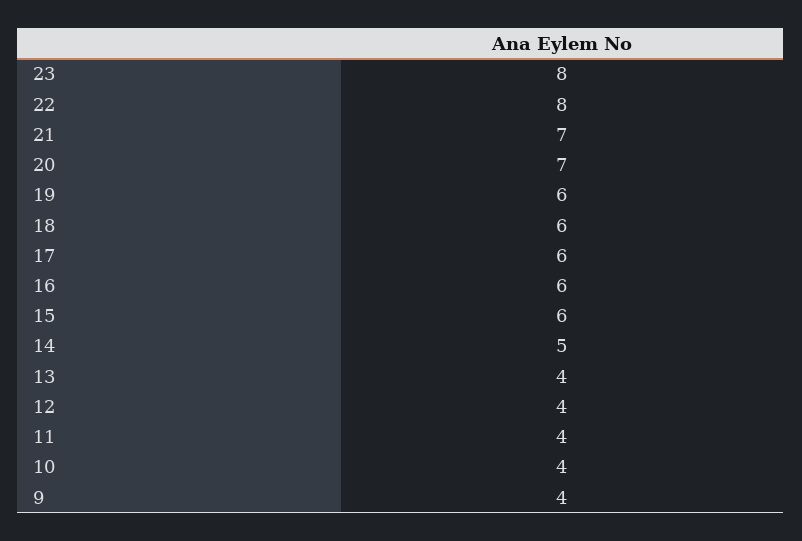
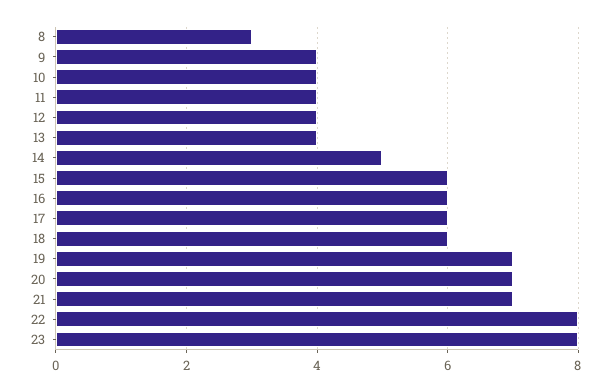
19: 6 -> 7
8: none -> 3

